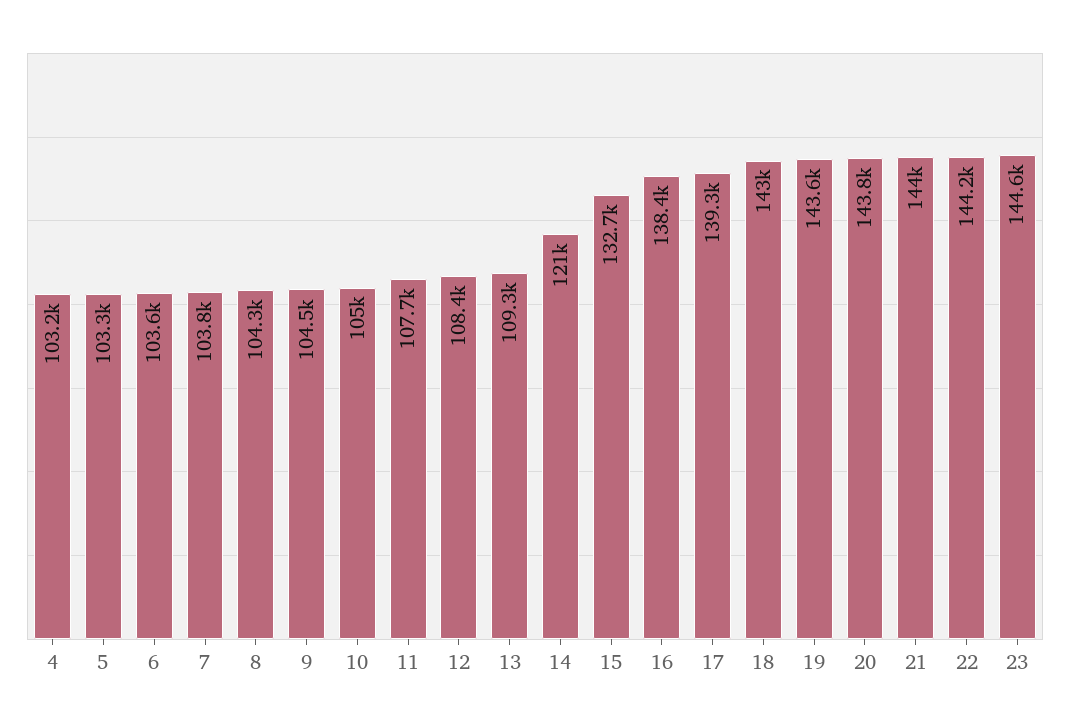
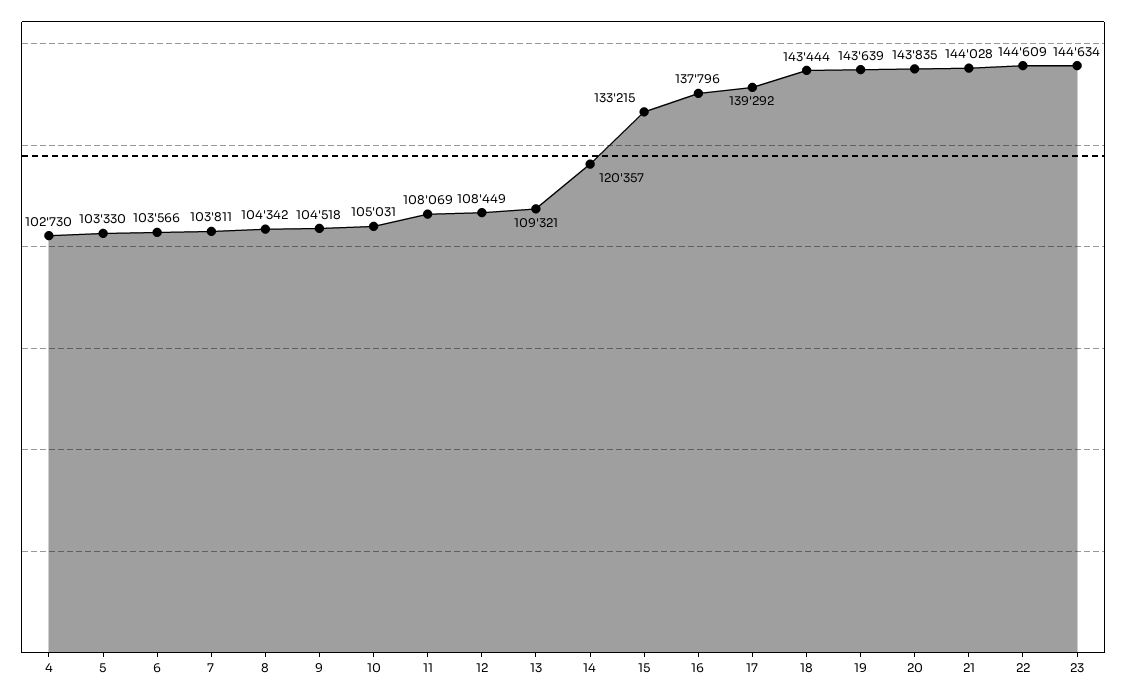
4: 103200 -> 102730
11: 107700 -> 108069
14: 121000 -> 120357
15: 132700 -> 133215
16: 138400 -> 137796
18: 143000 -> 143444
22: 144200 -> 144609

